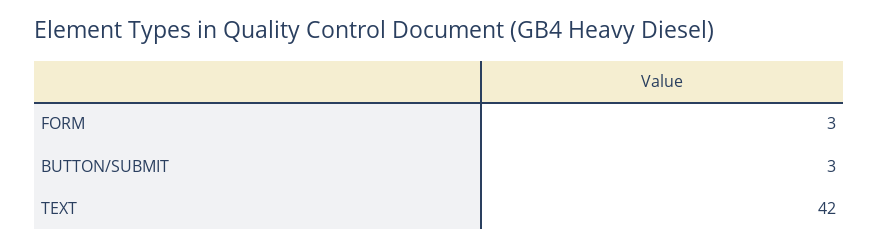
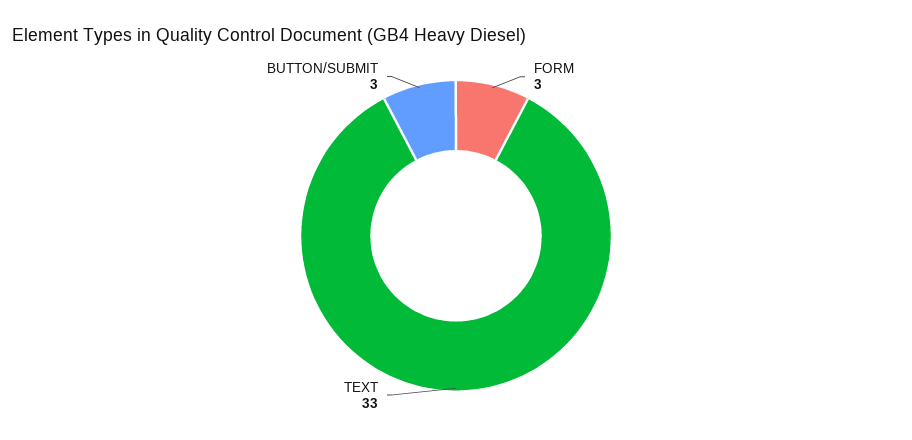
TEXT: 42 -> 33

